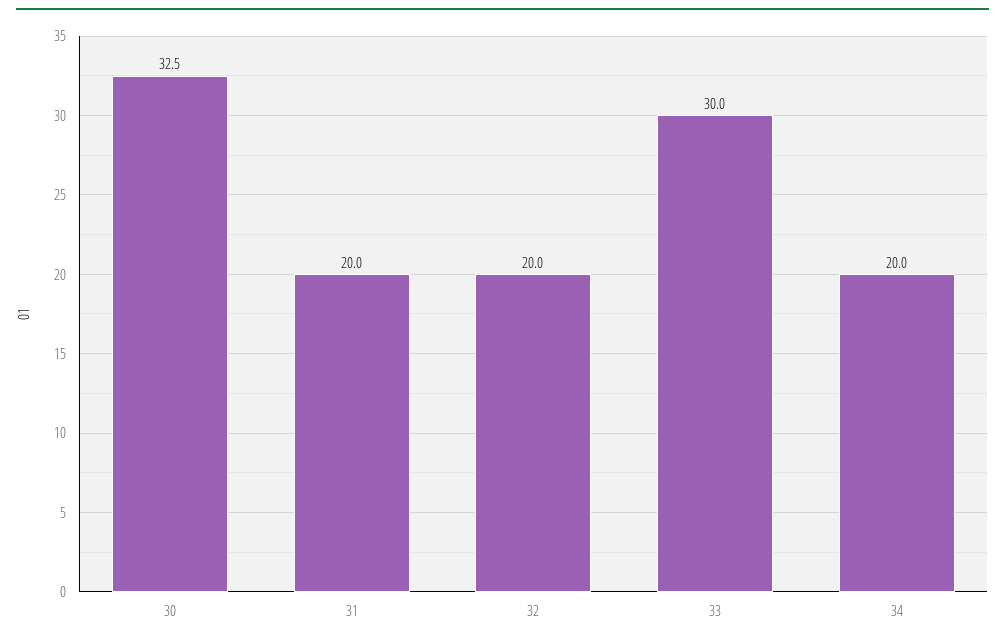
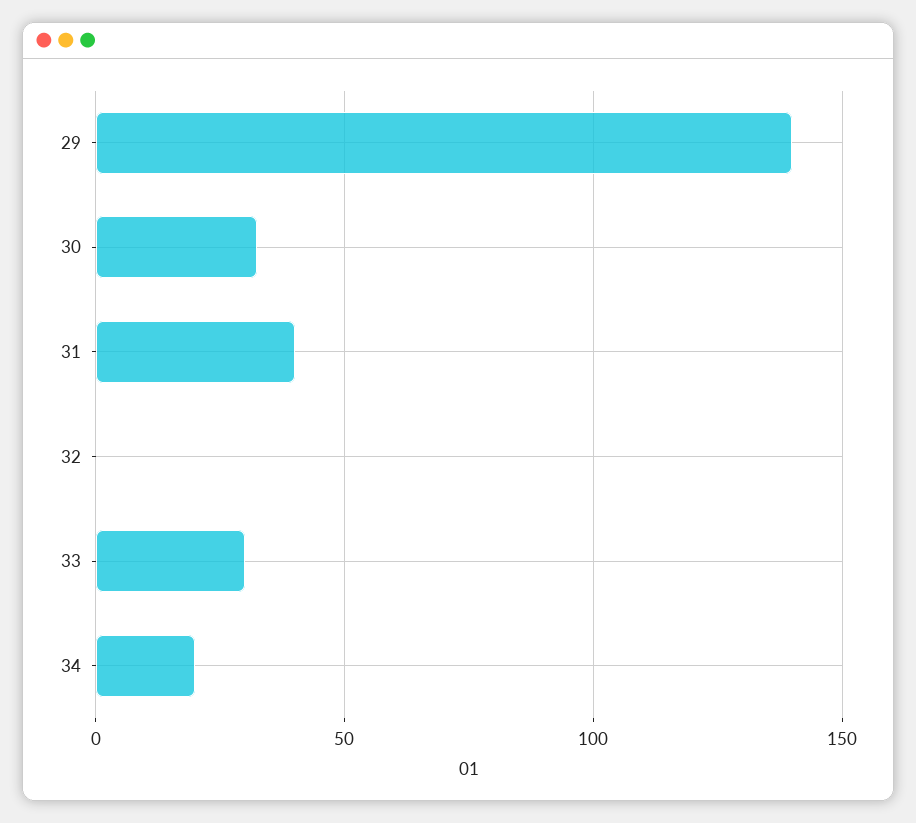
31: 20 -> 40
32: 20 -> 0
29: none -> 140

